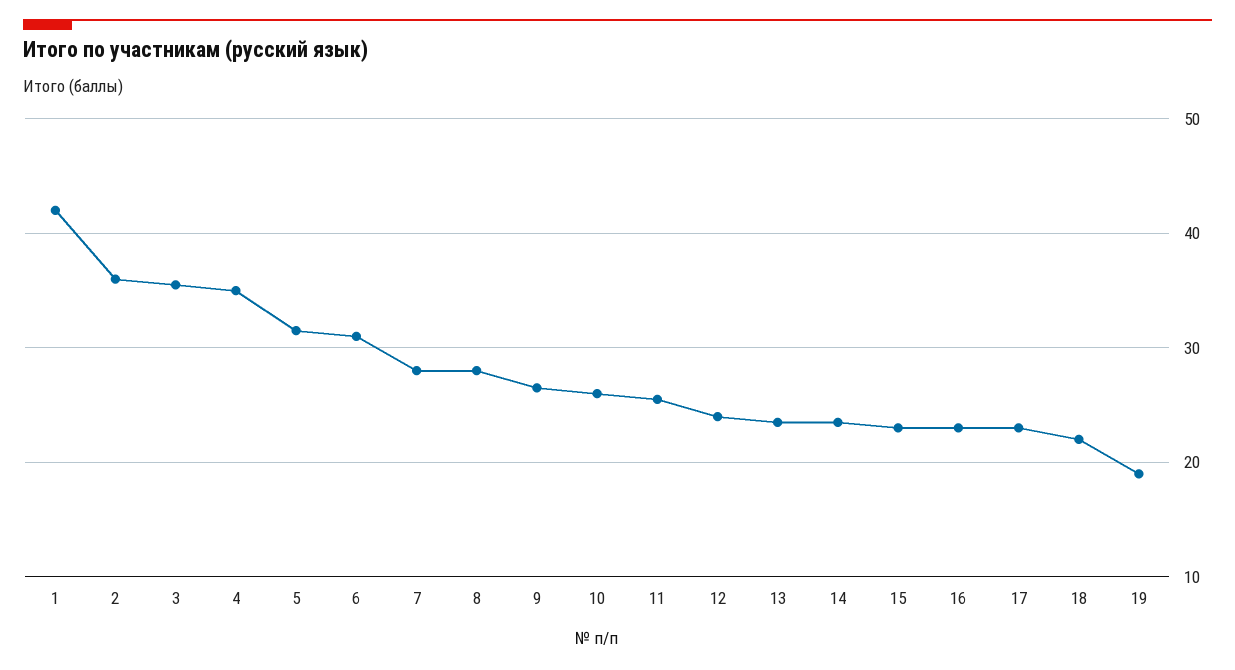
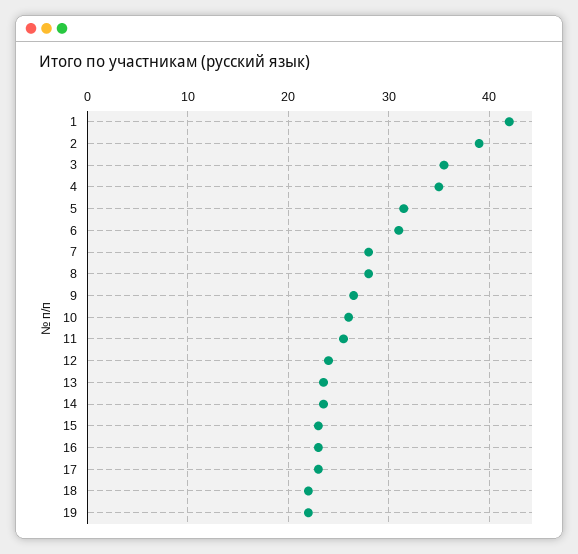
2: 36 -> 39
19: 19 -> 22

